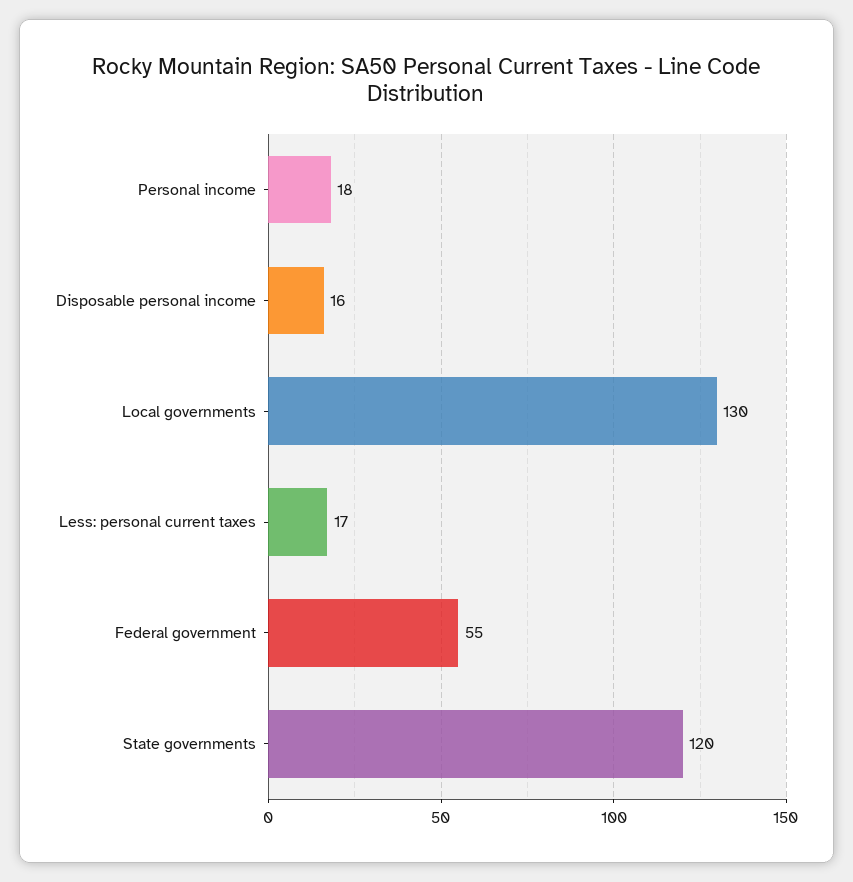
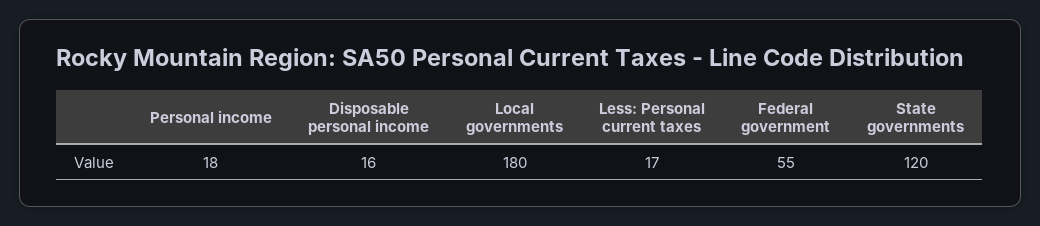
Local governments: 130 -> 180

